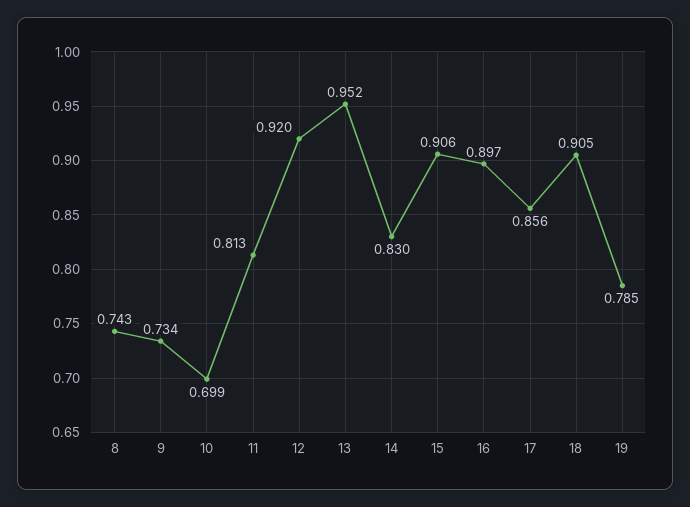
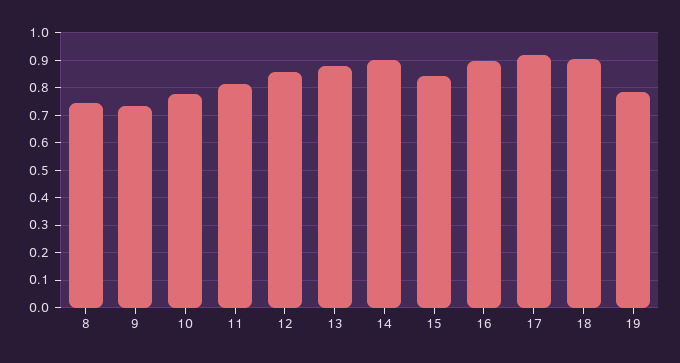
10: 0.699 -> 0.775
12: 0.92 -> 0.85
13: 0.952 -> 0.875
14: 0.83 -> 0.9
15: 0.906 -> 0.85
17: 0.856 -> 0.925

